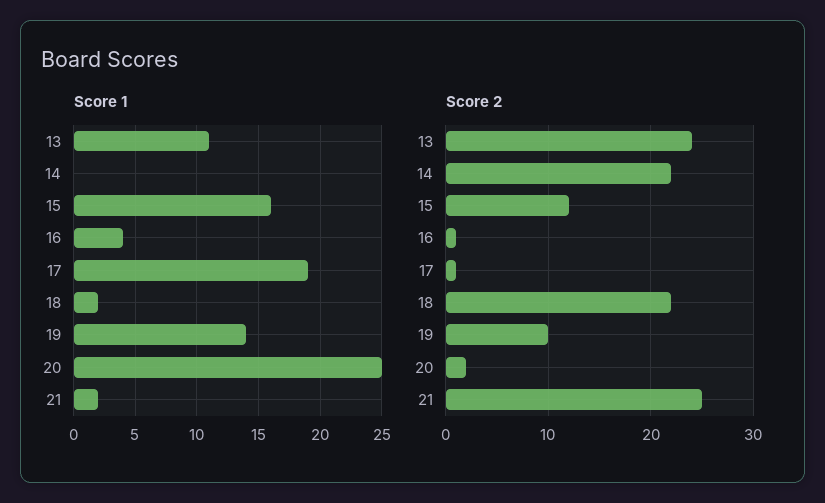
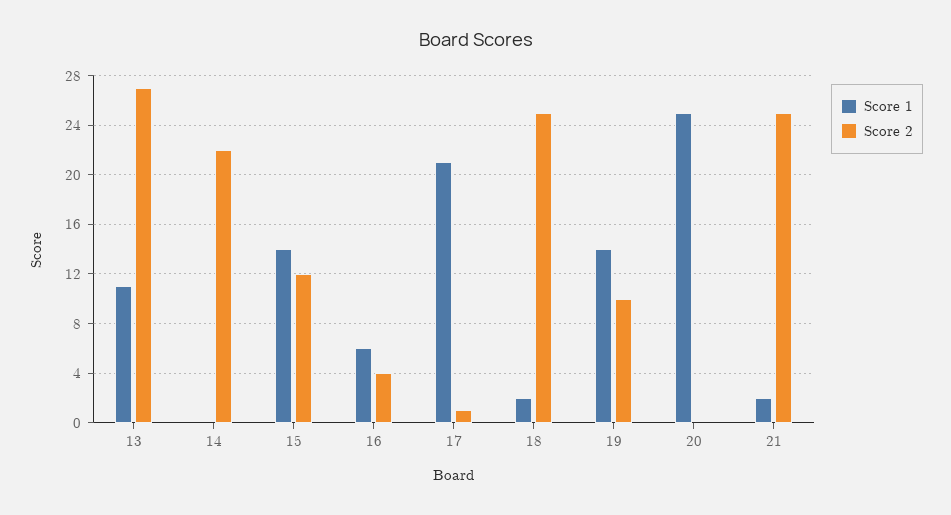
Score 1, 15: 16 -> 14
Score 1, 16: 4 -> 6
Score 1, 17: 19 -> 21
Score 2, 13: 24 -> 27
Score 2, 16: 1 -> 4
Score 2, 18: 22 -> 25
Score 2, 20: 2 -> 0

